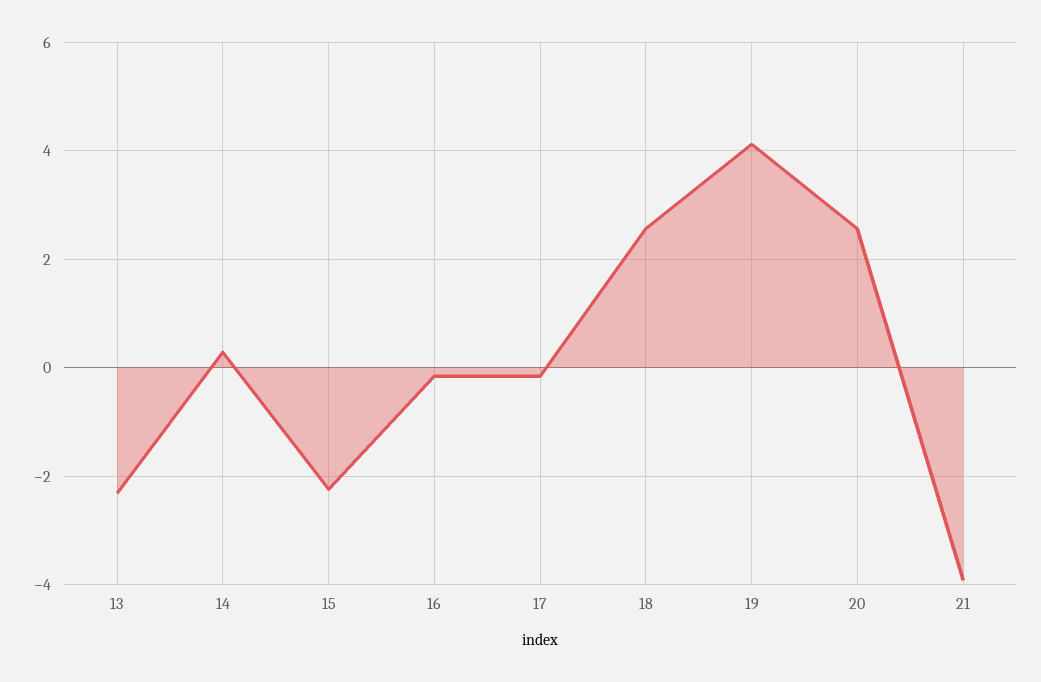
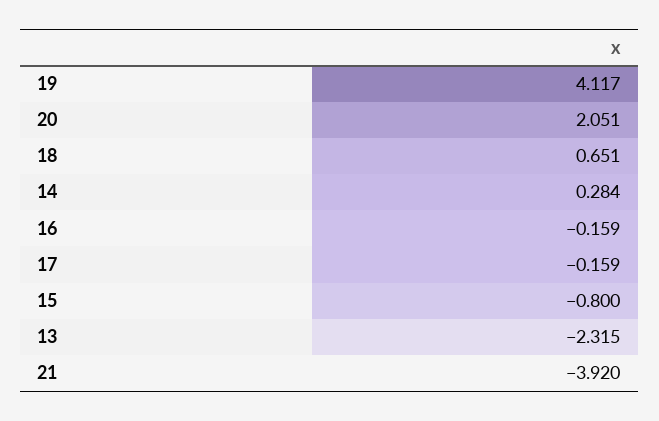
15: -2.2 -> -0.8
18: 2.6 -> 0.651
20: 2.6 -> 2.051

